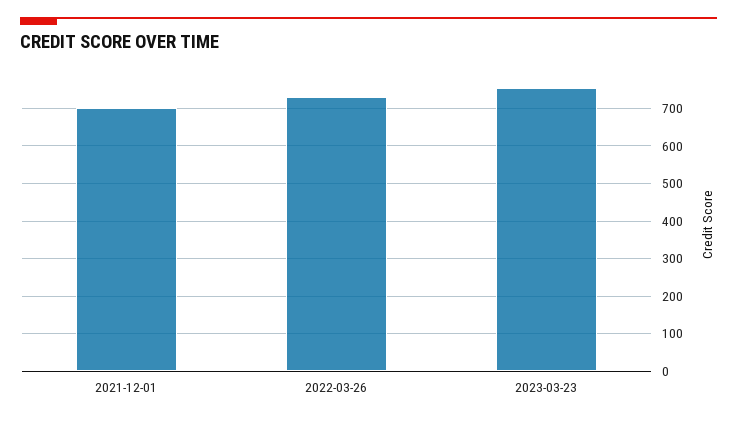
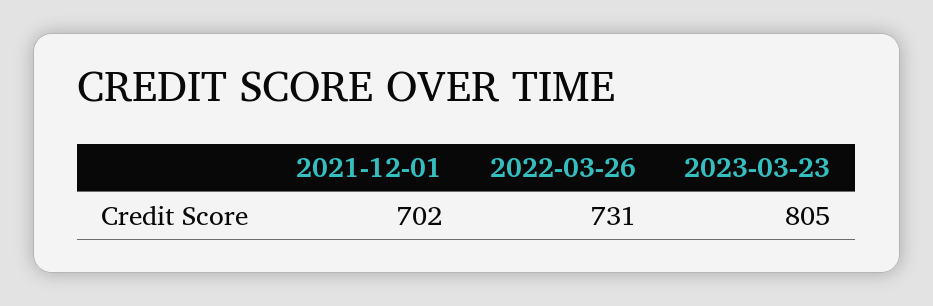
2023-03-23: 760 -> 805

